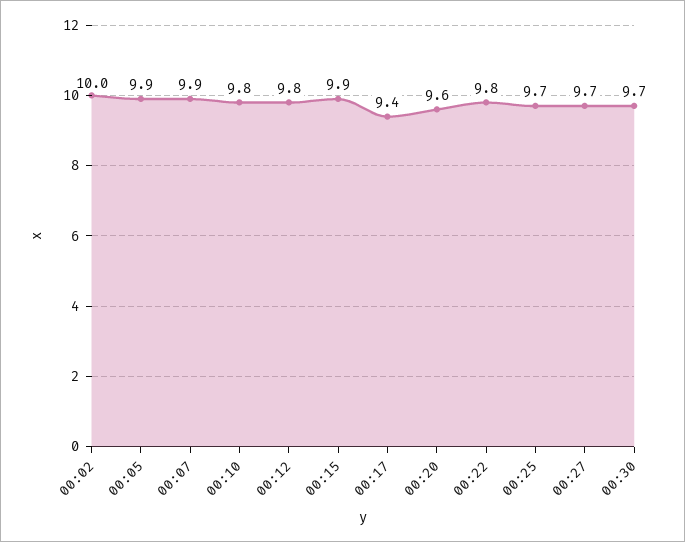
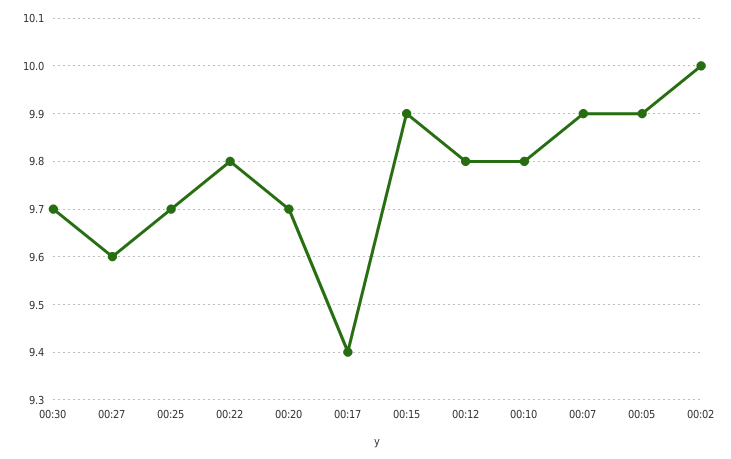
00:20: 9.6 -> 9.7
00:27: 9.7 -> 9.6

